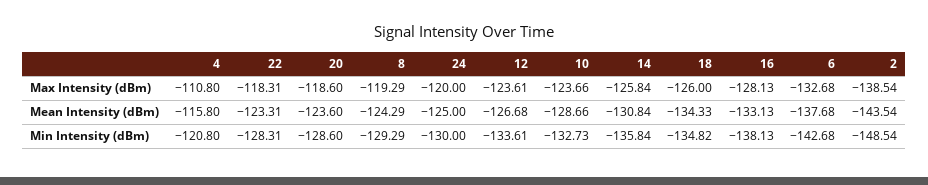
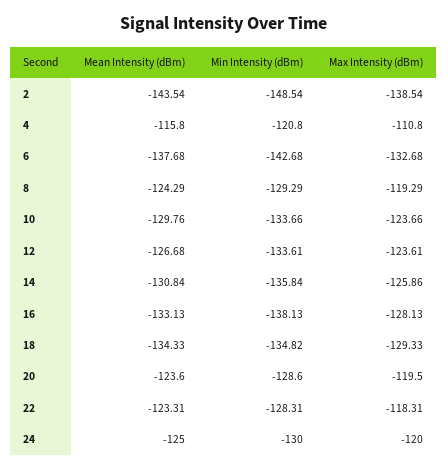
20, Max Intensity (dBm): -118.6 -> -119.5
14, Max Intensity (dBm): -125.84 -> -125.86
18, Max Intensity (dBm): -126 -> -129.33
10, Mean Intensity (dBm): -128.66 -> -129.76
10, Min Intensity (dBm): -132.73 -> -133.66

